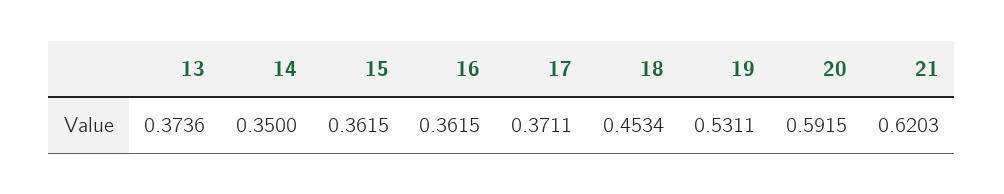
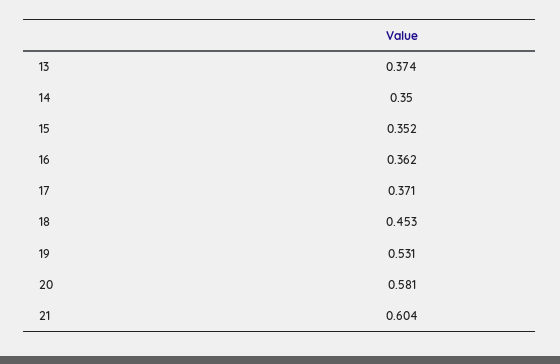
15: 0.3615 -> 0.352
20: 0.5915 -> 0.581
21: 0.6203 -> 0.604

